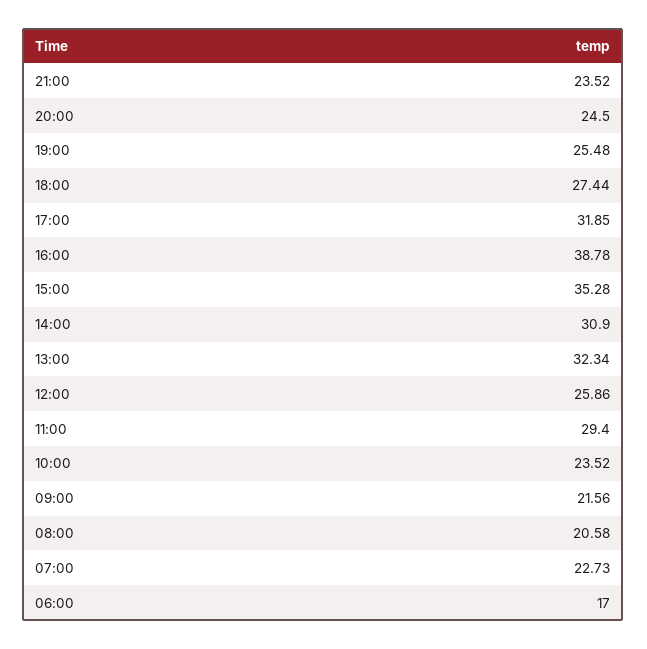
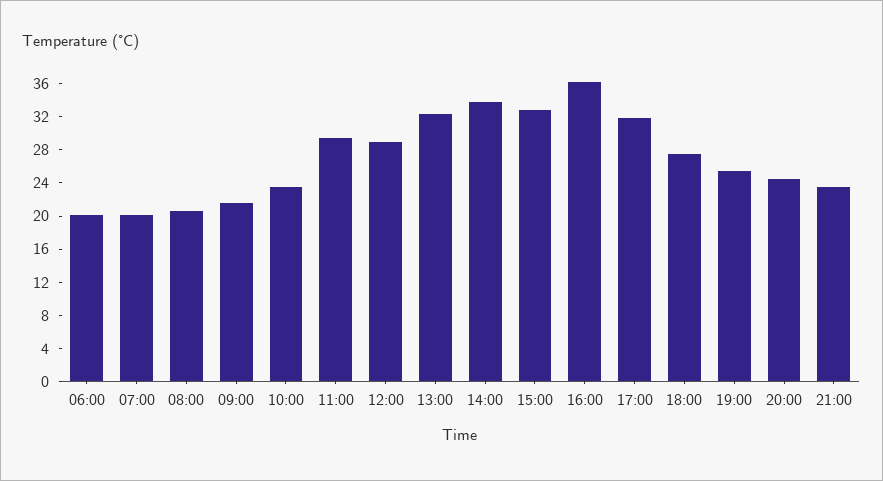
16:00: 38.78 -> 36
15:00: 35.28 -> 33
14:00: 30.9 -> 34
12:00: 25.86 -> 29
07:00: 22.73 -> 20
06:00: 17 -> 20

